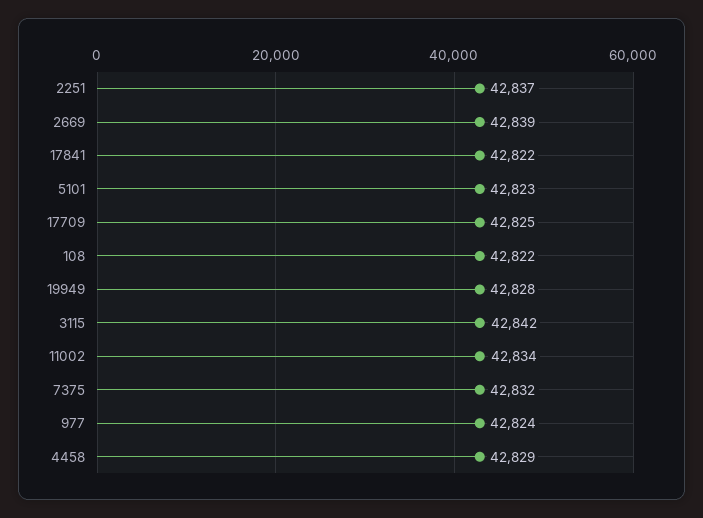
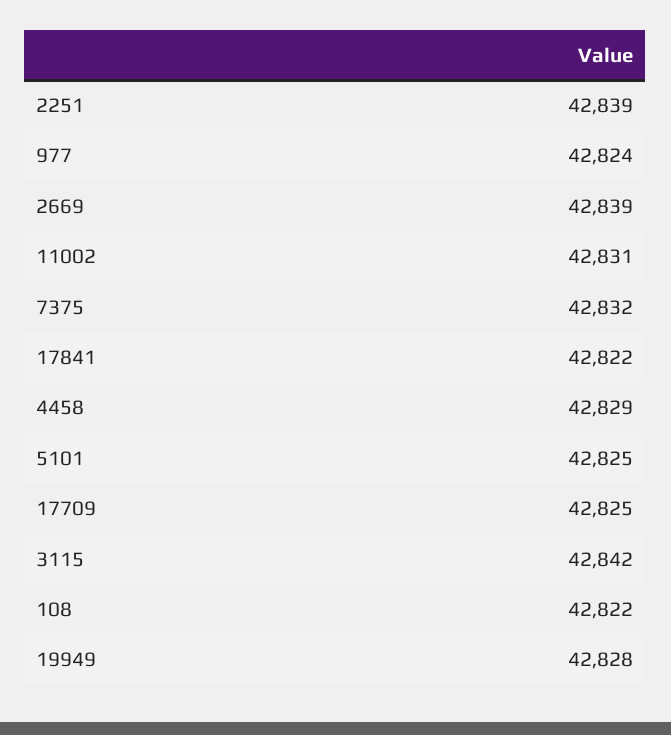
2251: 42837 -> 42839
5101: 42823 -> 42825
11002: 42834 -> 42831

